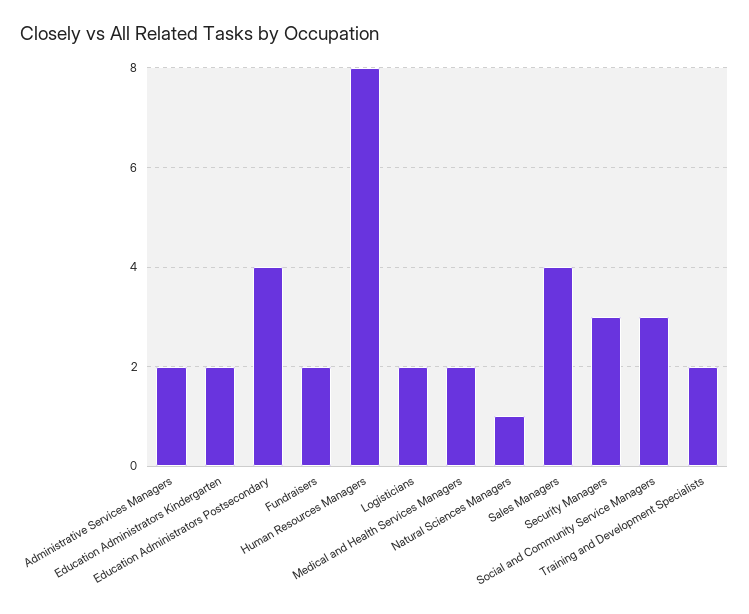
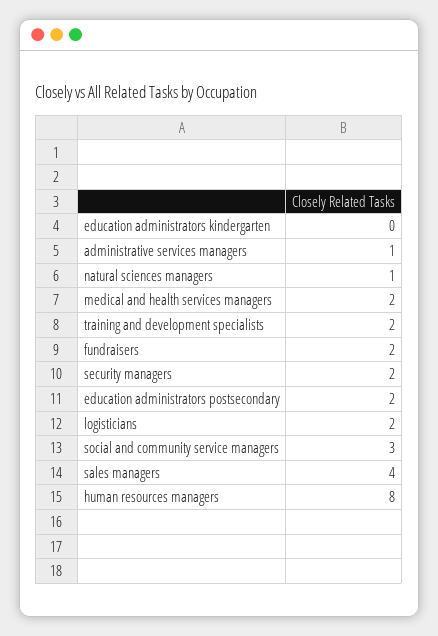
Administrative Services Managers: 2 -> 1
Education Administrators Kindergarten: 2 -> 0
Education Administrators Postsecondary: 4 -> 2
Security Managers: 3 -> 2

